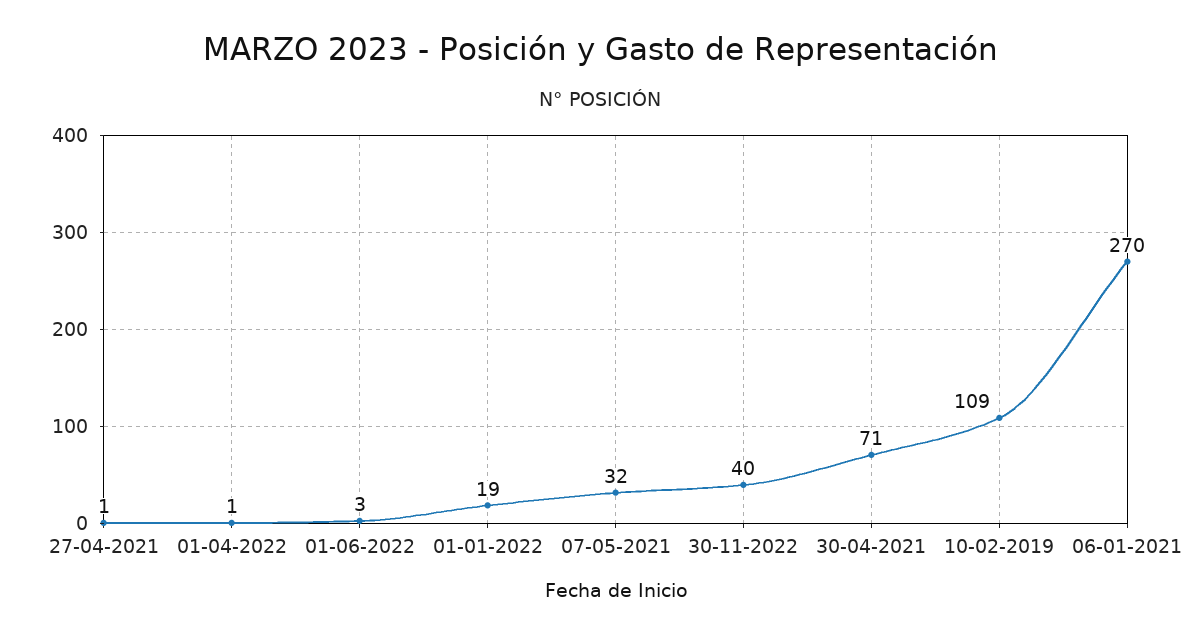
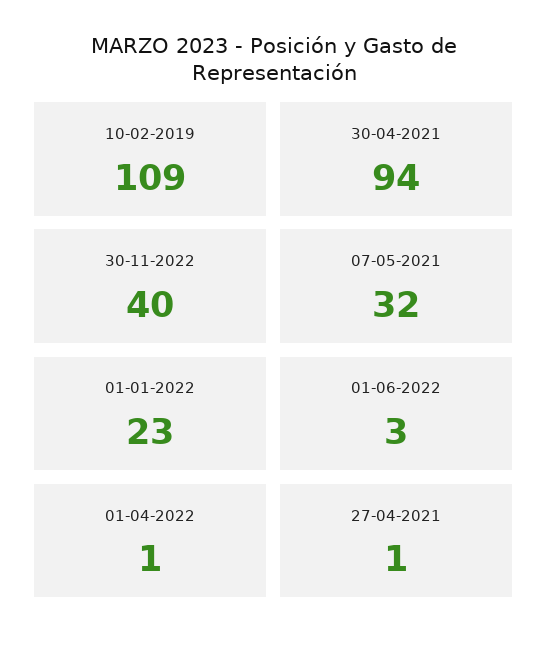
01-01-2022: 19 -> 23
30-04-2021: 71 -> 94
06-01-2021: 270 -> none

